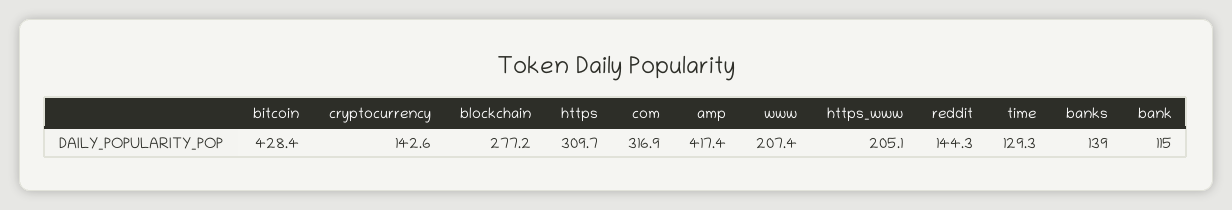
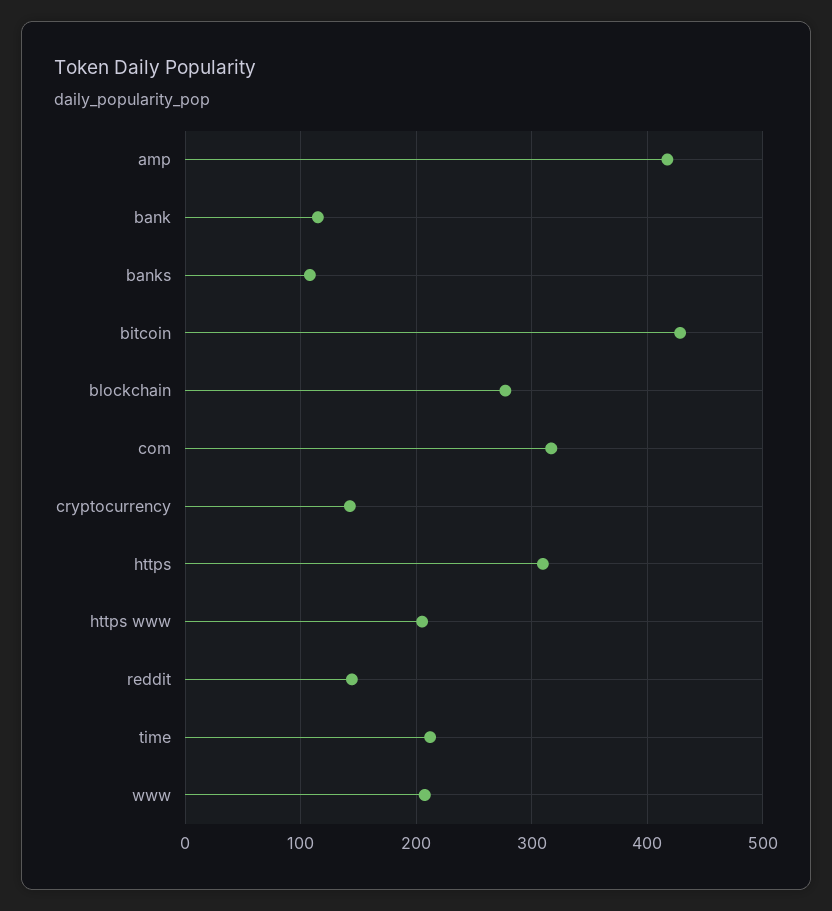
time: 129.3 -> 210
banks: 139 -> 110

